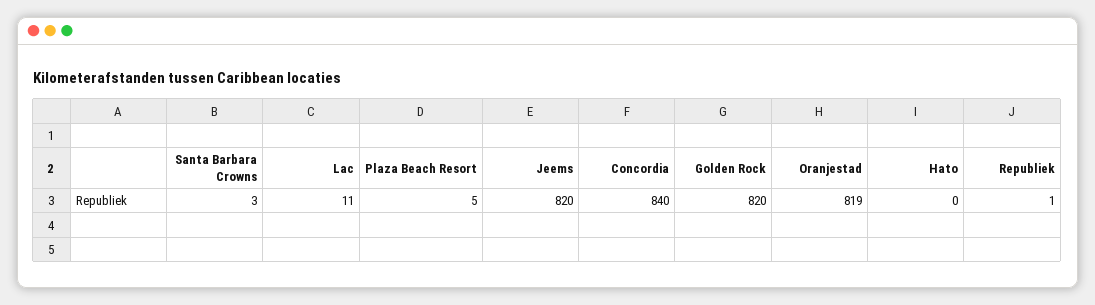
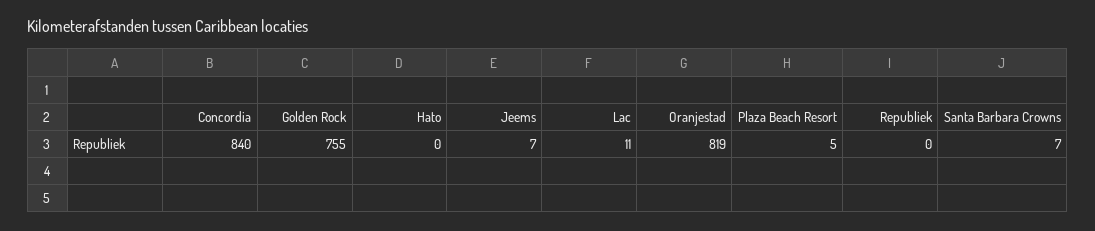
Santa Barbara Crowns: 3 -> 7
Jeems: 820 -> 7
Golden Rock: 820 -> 755
Republiek: 1 -> 0

